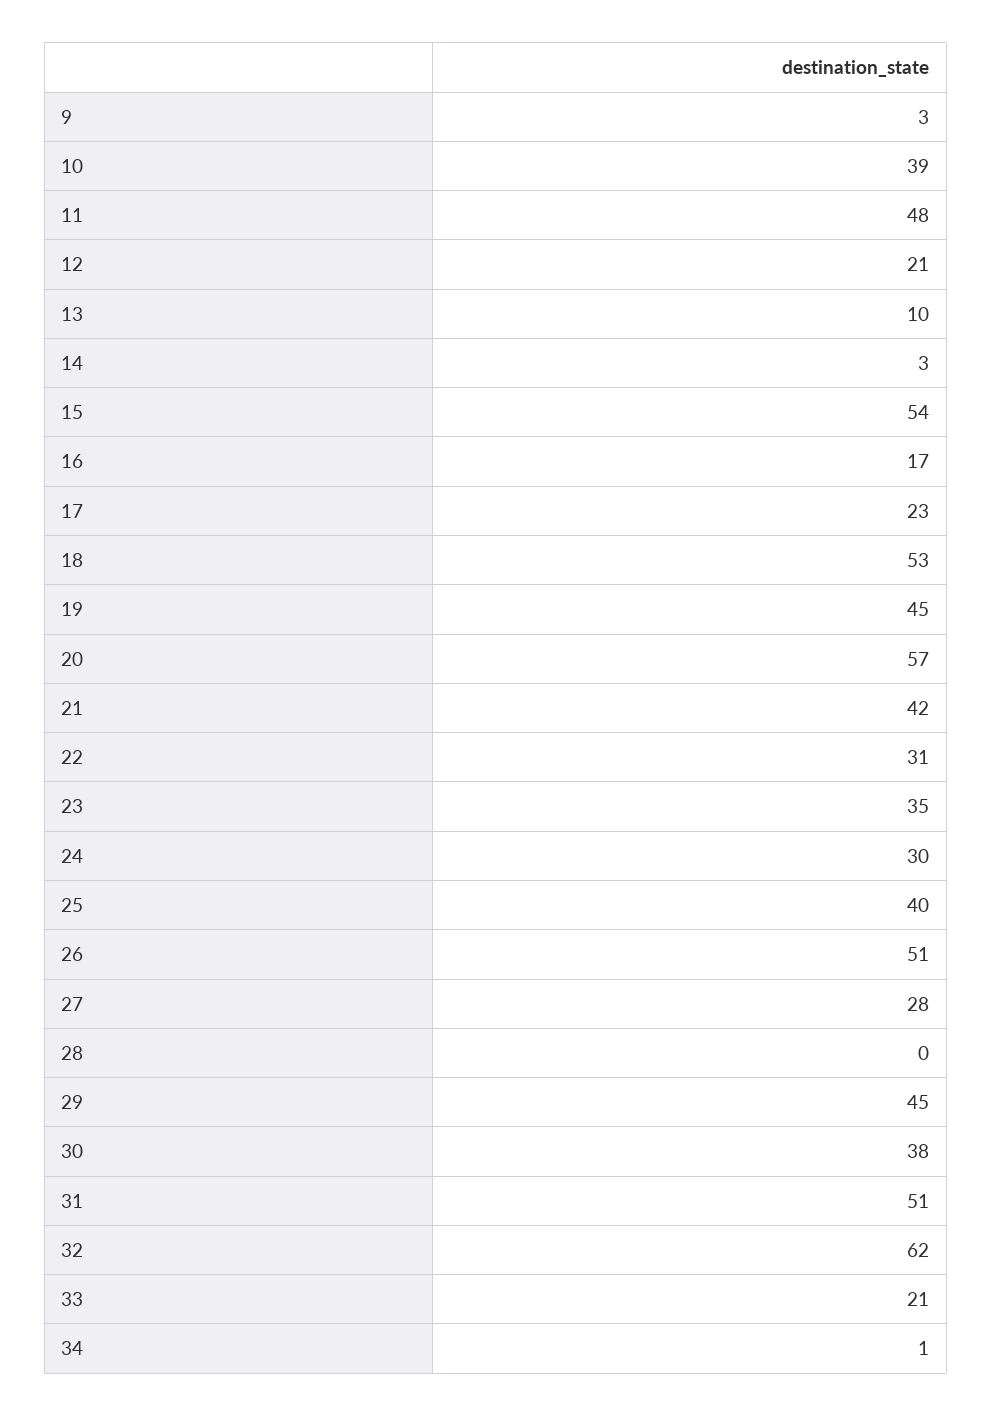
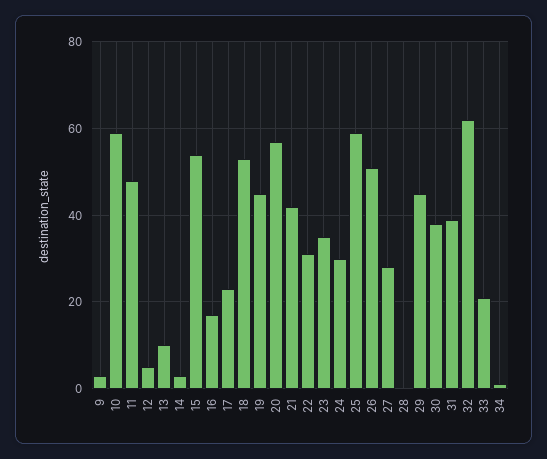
10: 39 -> 60
12: 21 -> 5
25: 40 -> 60
31: 51 -> 40

